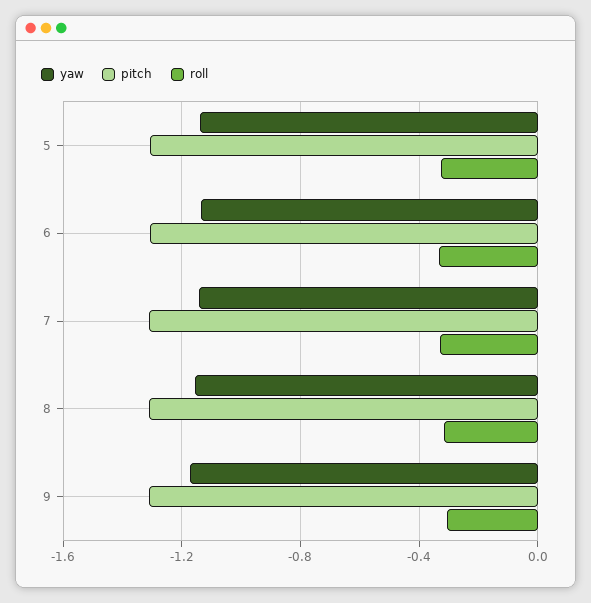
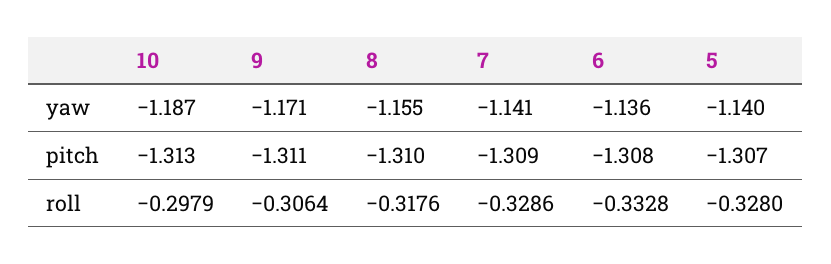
yaw, 10: none -> -1.187
pitch, 10: none -> -1.313
roll, 10: none -> -0.2979

